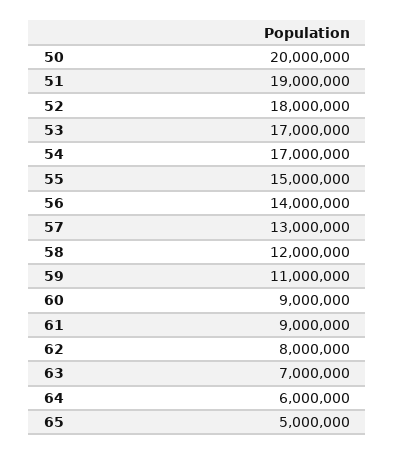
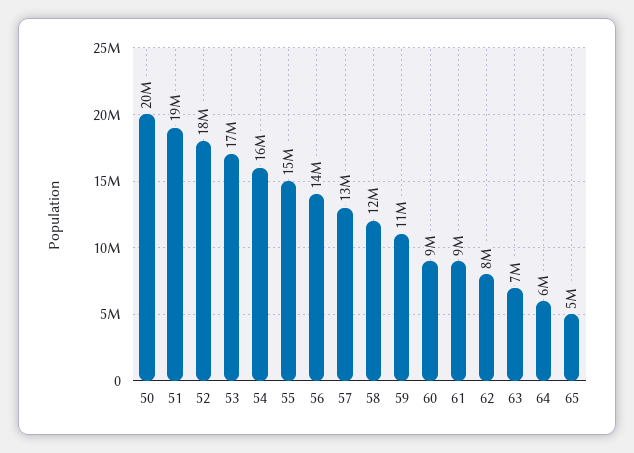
54: 17000000 -> 16000000

